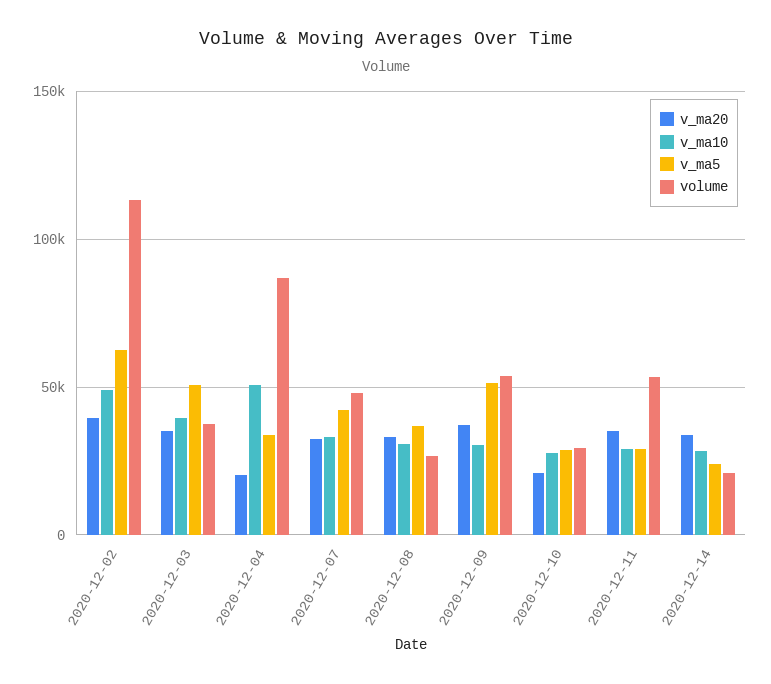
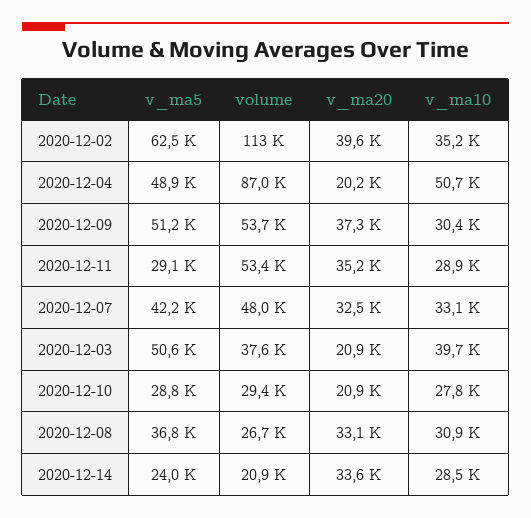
v_ma10, 2020-12-02: 50000 -> 35200
v_ma20, 2020-12-03: 35000 -> 20900
v_ma5, 2020-12-04: 35000 -> 48900

